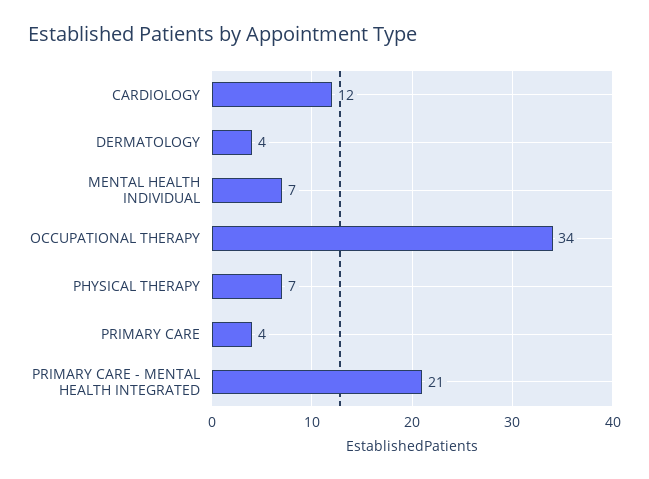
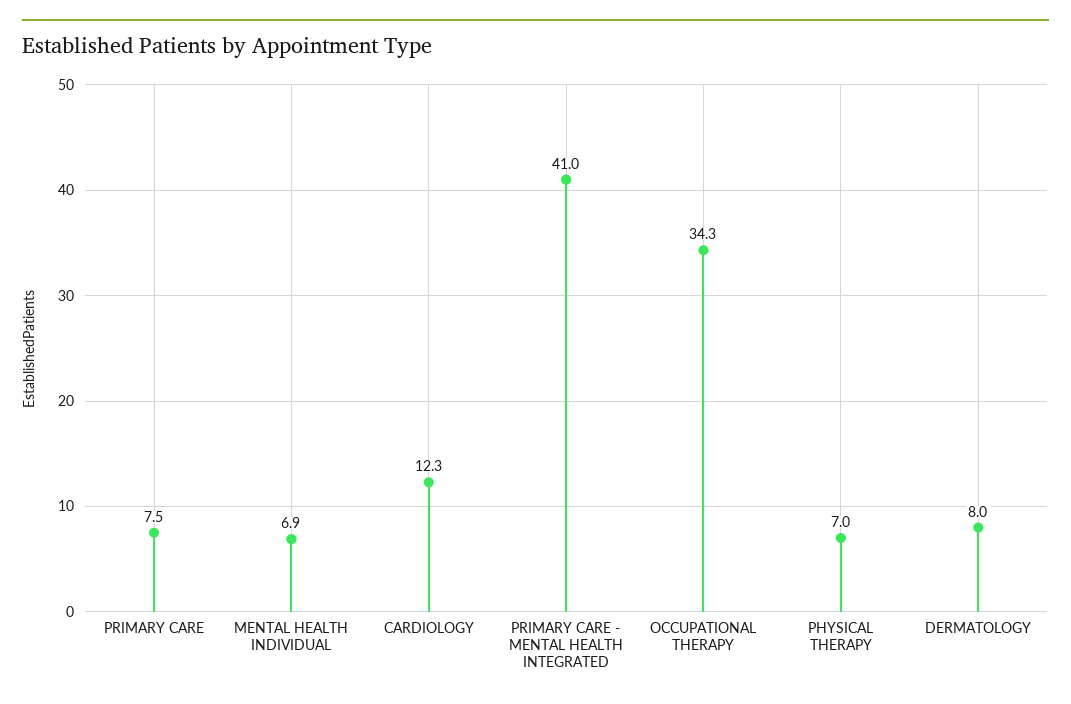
DERMATOLOGY: 4 -> 8
PRIMARY CARE: 4 -> 7.5
PRIMARY CARE - MENTAL HEALTH INTEGRATED: 21 -> 41

